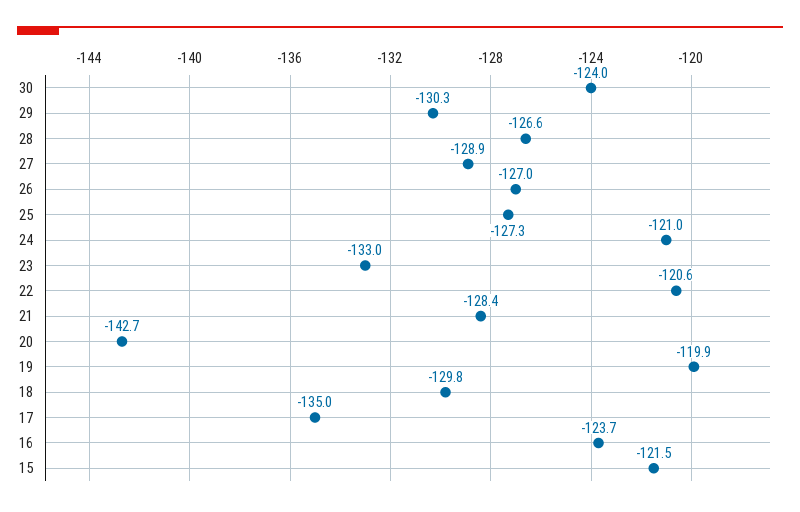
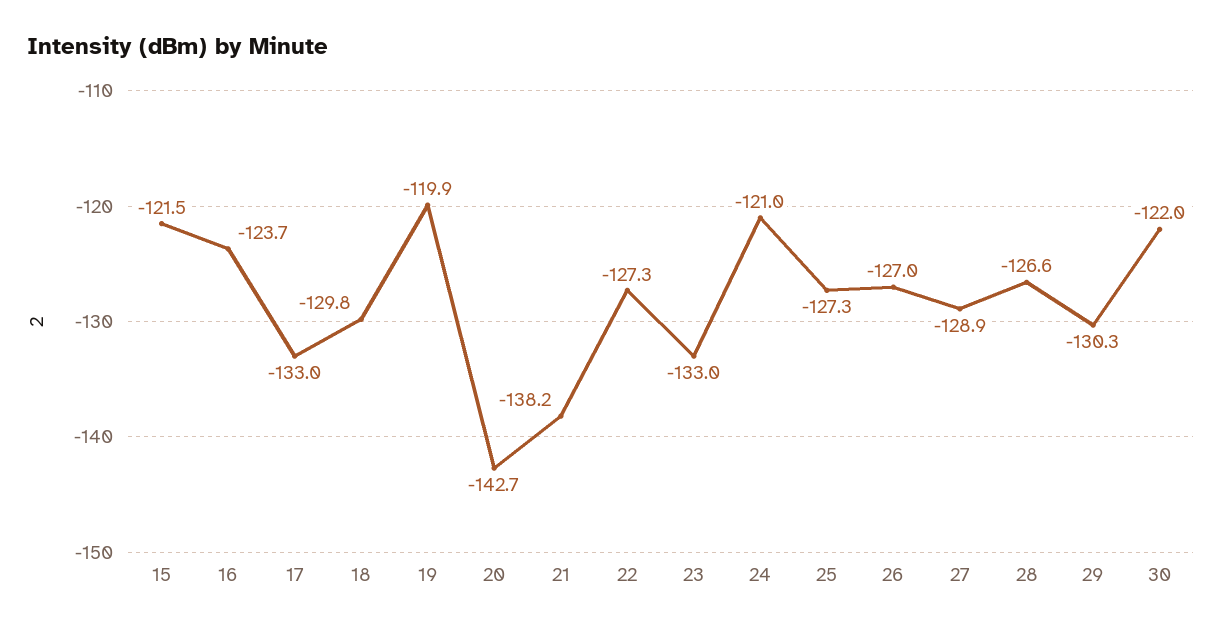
30: -124 -> -122
22: -120.6 -> -127.3
21: -128.4 -> -138.2
17: -135 -> -133

